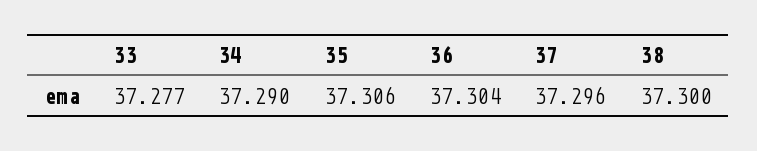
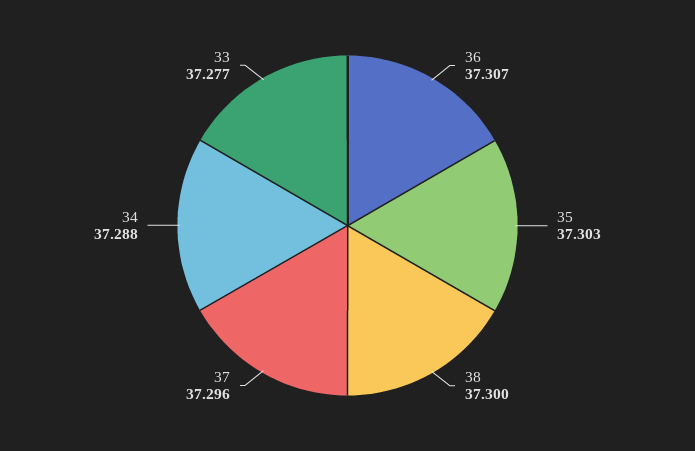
34: 37.29 -> 37.288
35: 37.306 -> 37.303
36: 37.304 -> 37.307

